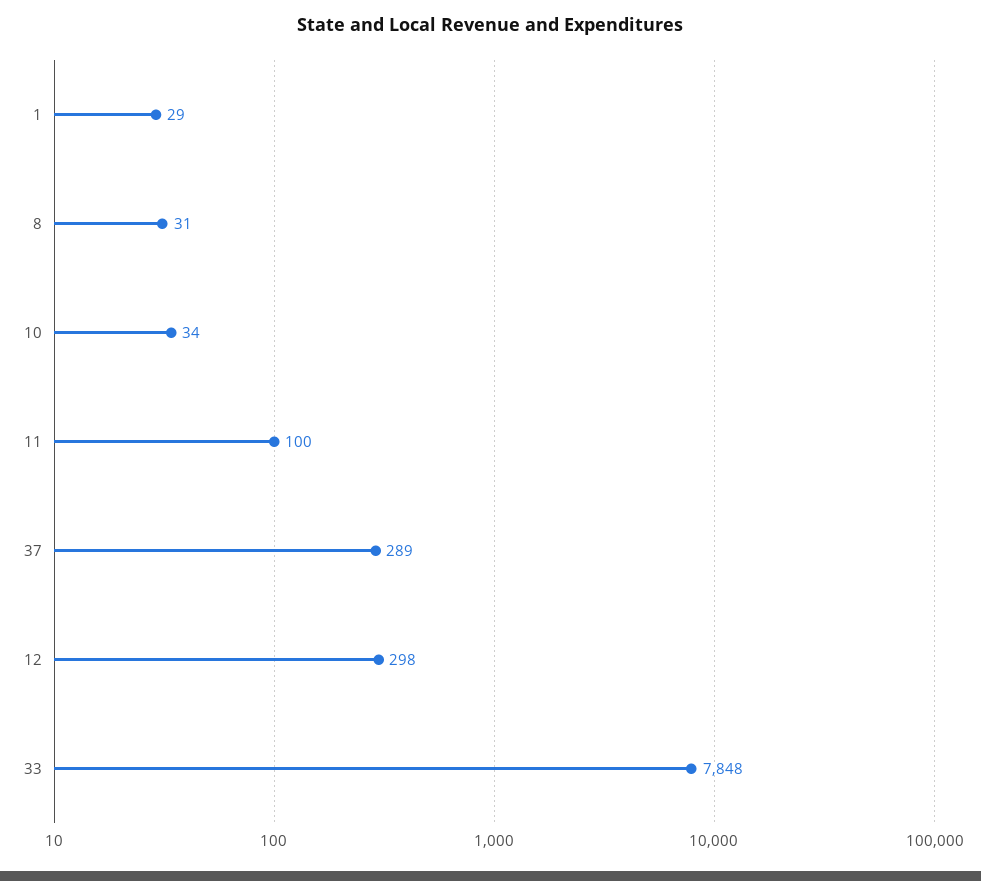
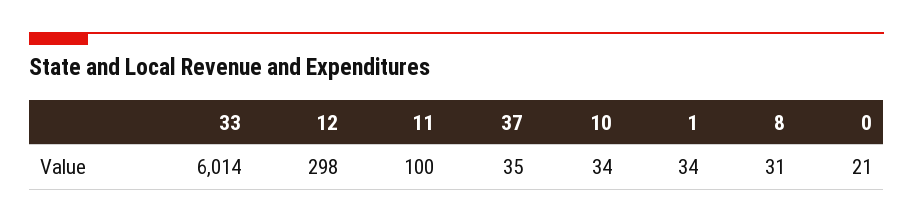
1: 29 -> 34
37: 289 -> 35
33: 7848 -> 6014
0: none -> 21

